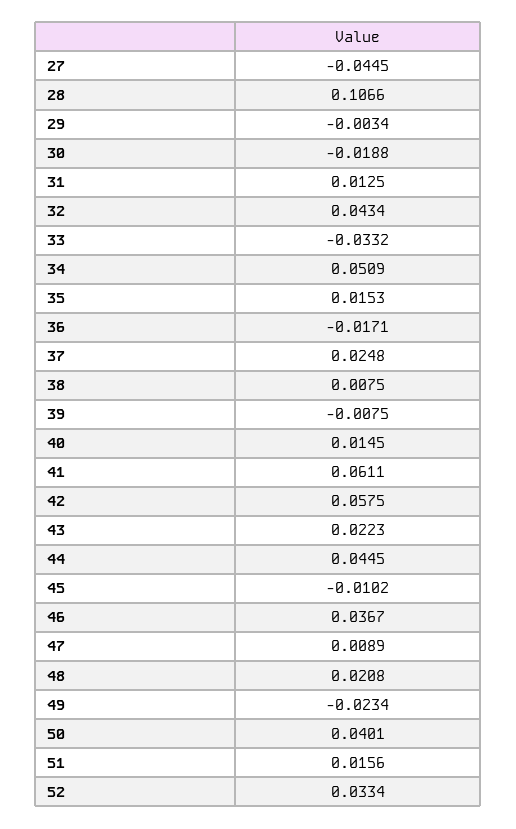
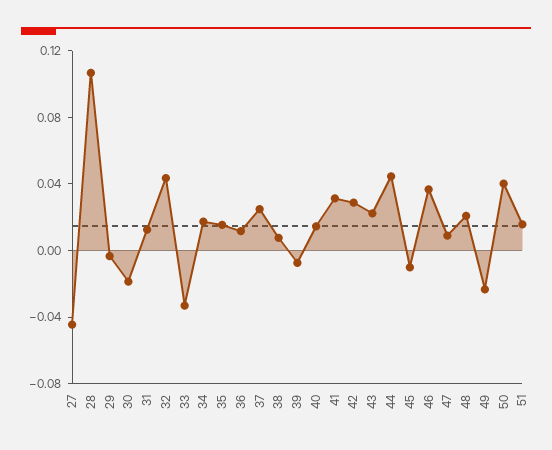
34: 0.0509 -> 0.02
36: -0.0171 -> 0.01
41: 0.0611 -> 0.03
42: 0.0575 -> 0.03
52: 0.0334 -> none

